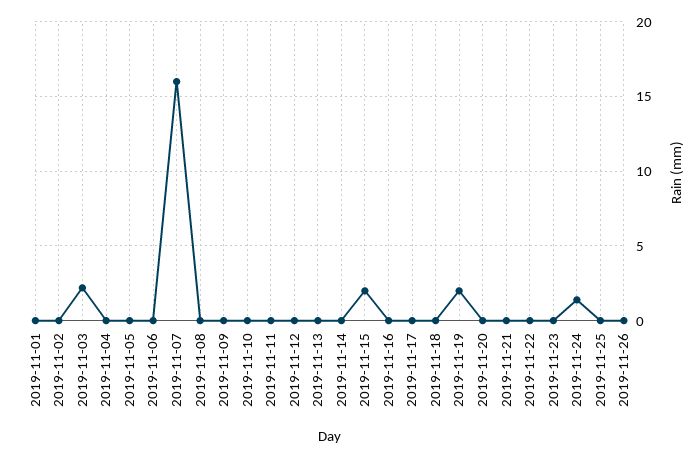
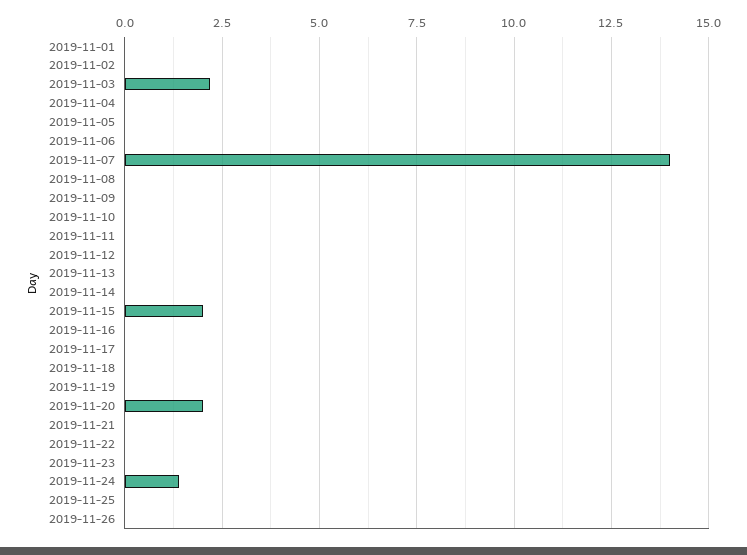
2019-11-07: 16 -> 14
2019-11-19: 2 -> 0
2019-11-20: 0 -> 2

